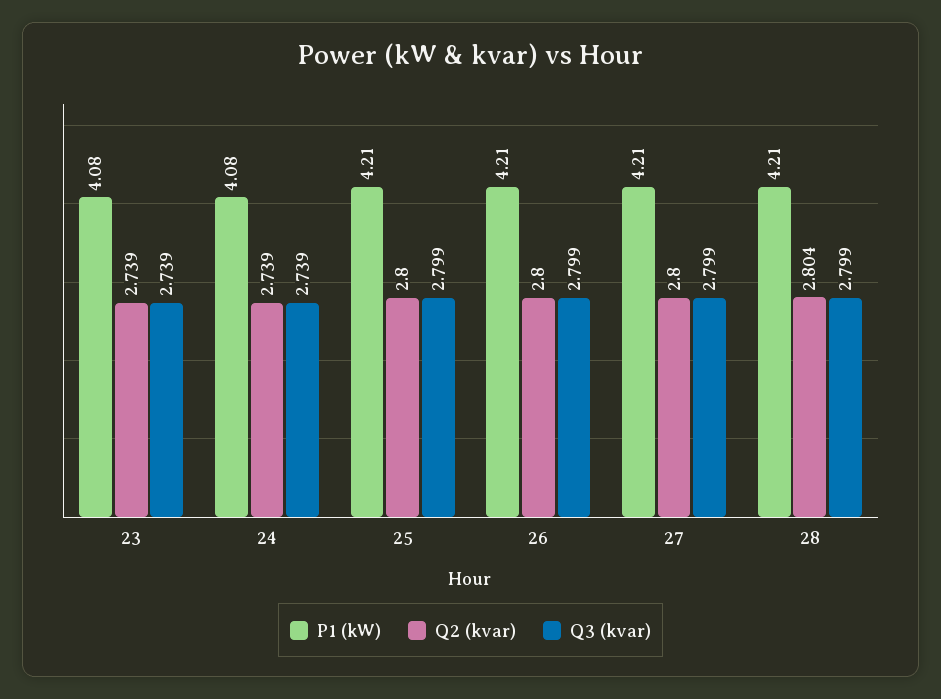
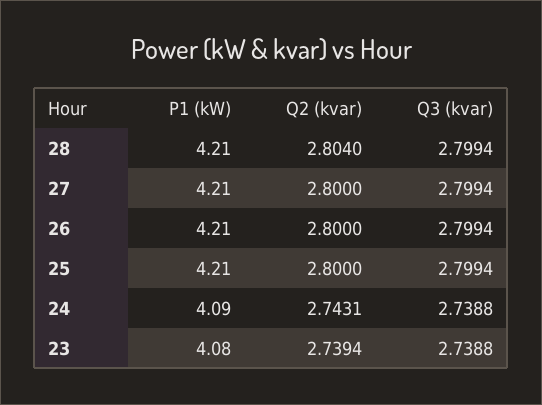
P1 (kW), 24: 4.08 -> 4.09
Q2 (kvar), 24: 2.739 -> 2.7431

